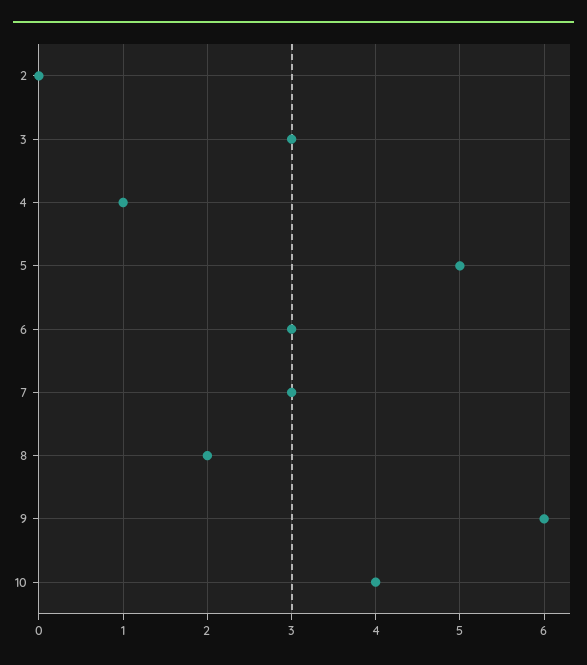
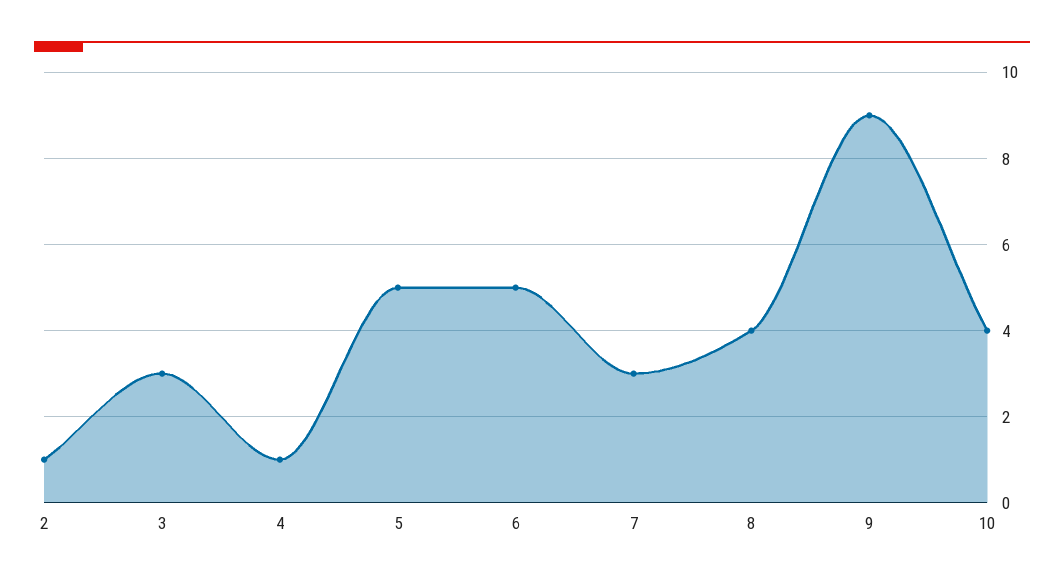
2: 0 -> 1
6: 3 -> 5
8: 2 -> 4
9: 6 -> 9

